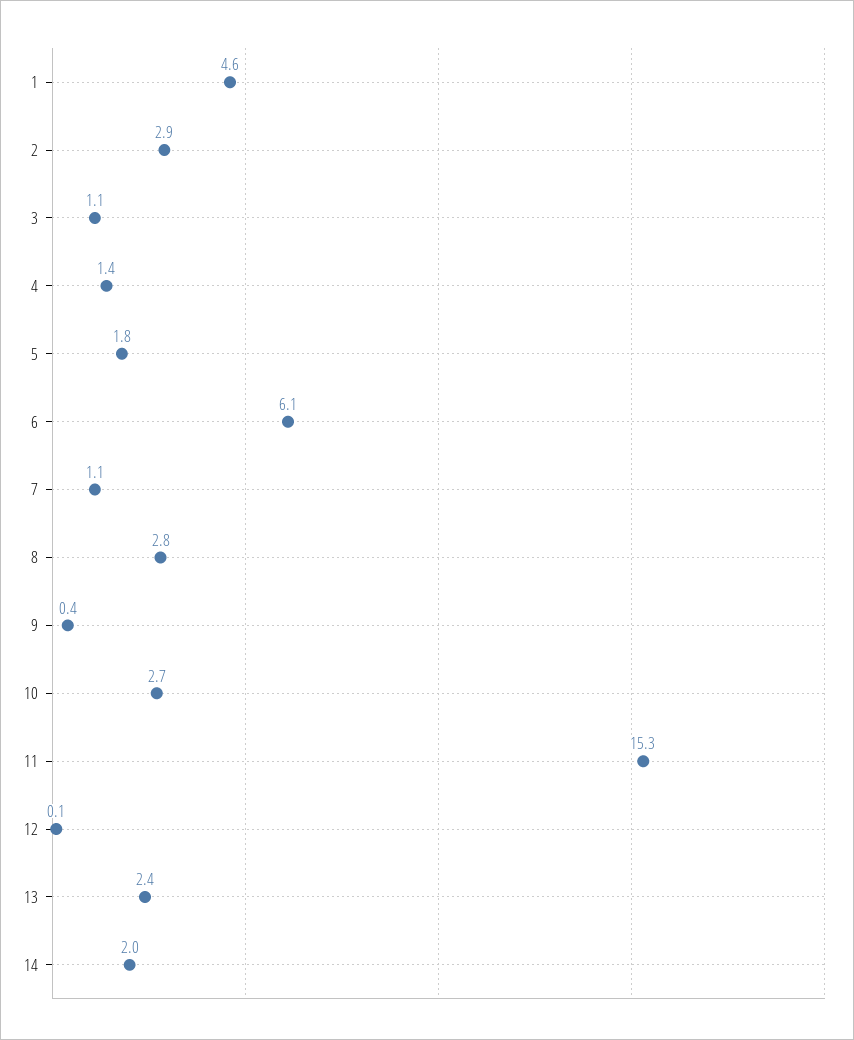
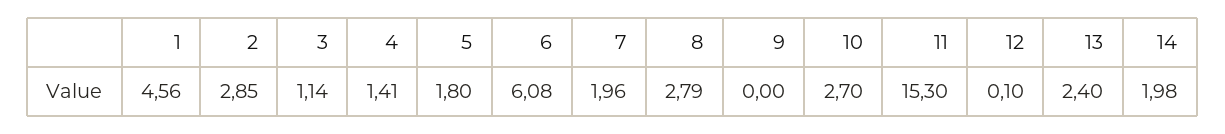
7: 1.1 -> 1.96
9: 0.4 -> 0

